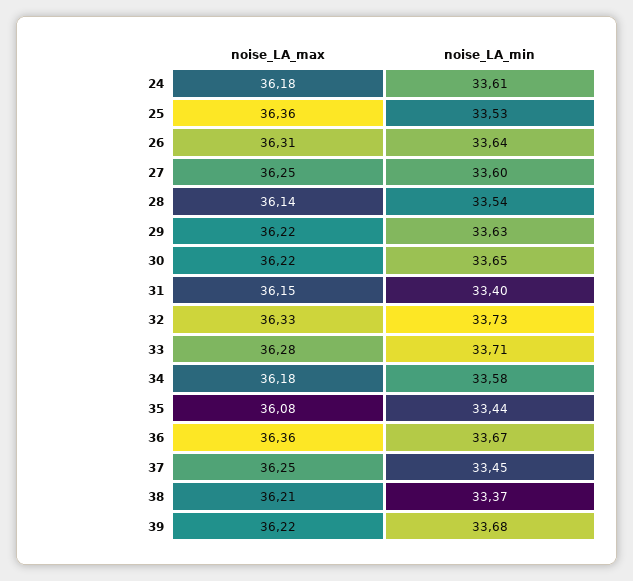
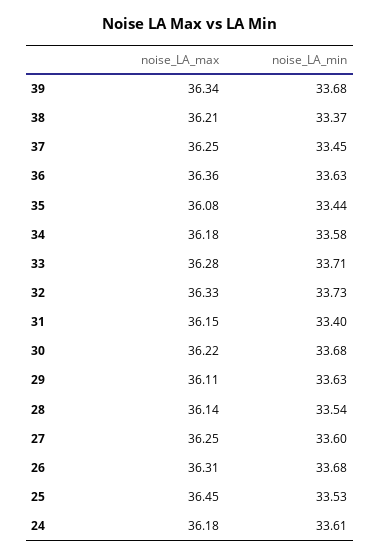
noise_LA_max, 25: 36.36 -> 36.45
noise_LA_min, 26: 33.64 -> 33.68
noise_LA_max, 29: 36.22 -> 36.11
noise_LA_min, 30: 33.65 -> 33.68
noise_LA_min, 36: 33.67 -> 33.63
noise_LA_max, 39: 36.22 -> 36.34

